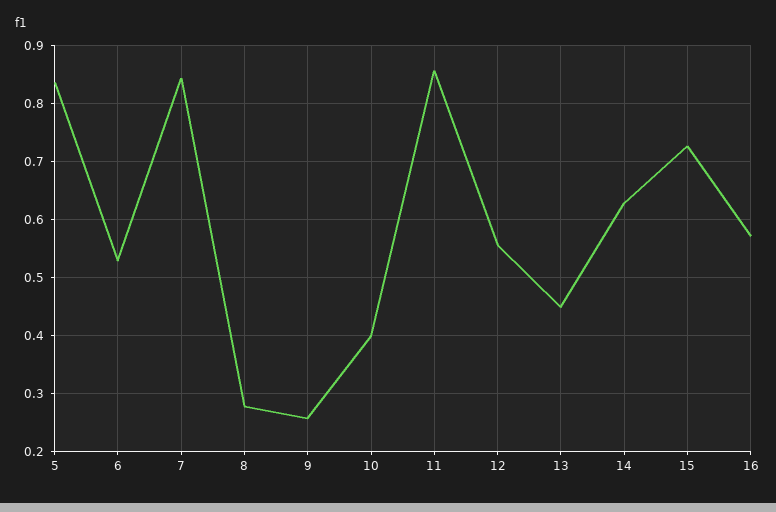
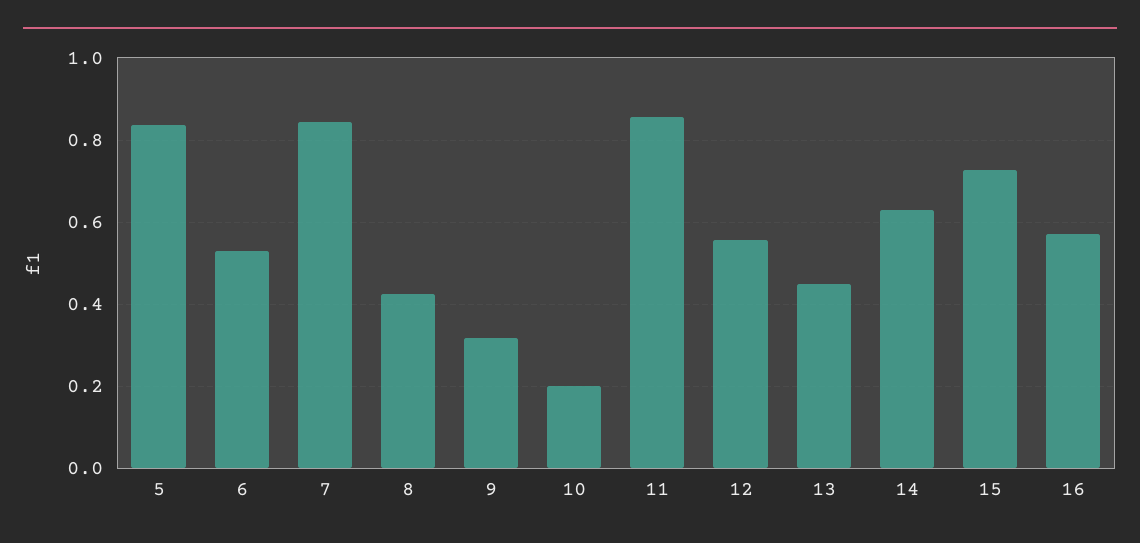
8: 0.28 -> 0.42
9: 0.26 -> 0.32
10: 0.4 -> 0.2

